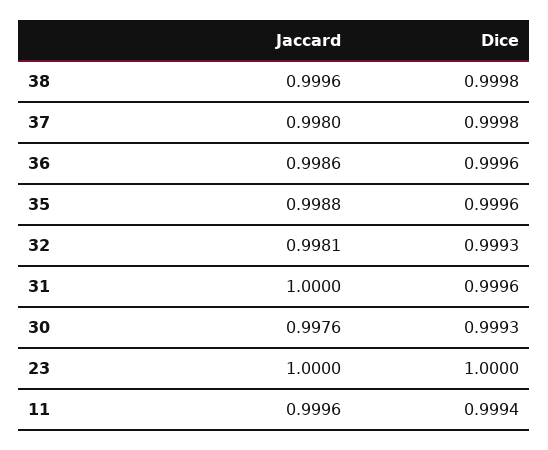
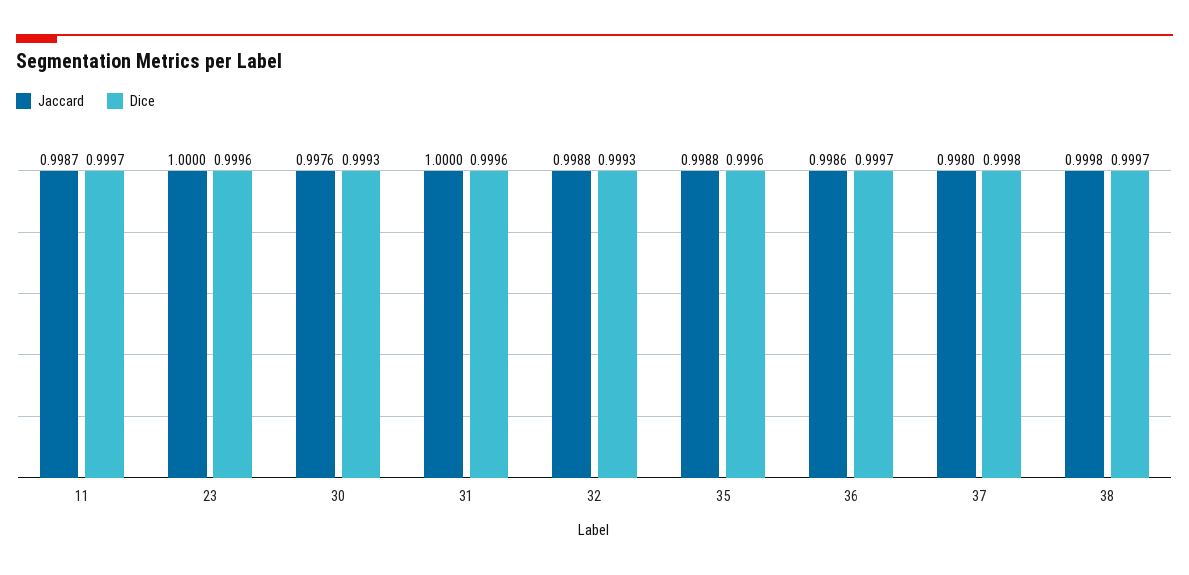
Jaccard, 38: 0.9996 -> 0.9998
Dice, 38: 0.9998 -> 0.9997
Dice, 36: 0.9996 -> 0.9997
Jaccard, 32: 0.9981 -> 0.9988
Dice, 23: 1 -> 0.9996
Jaccard, 11: 0.9996 -> 0.9987
Dice, 11: 0.9994 -> 0.9997

